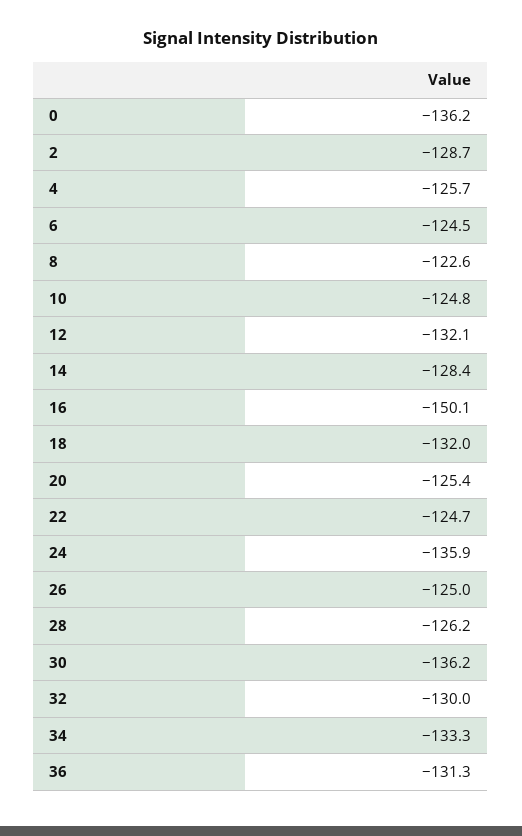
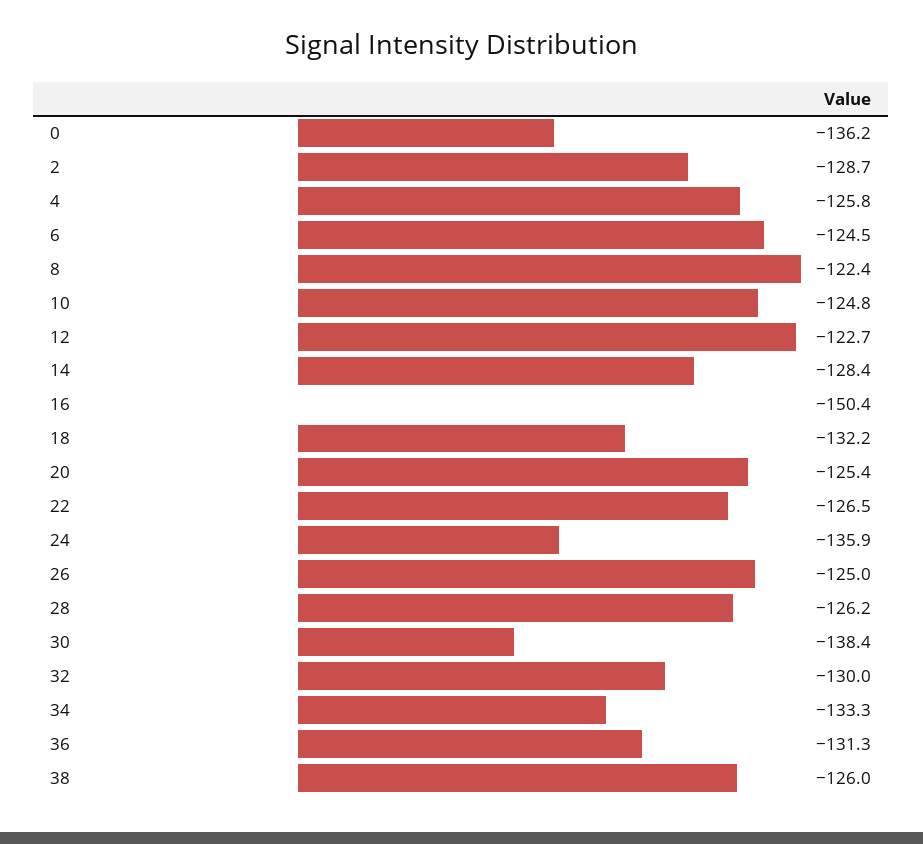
4: -125.7 -> -125.8
8: -122.6 -> -122.4
12: -132.1 -> -122.7
16: -150.1 -> -150.4
18: -132 -> -132.2
22: -124.7 -> -126.5
30: -136.2 -> -138.4
38: none -> -126

